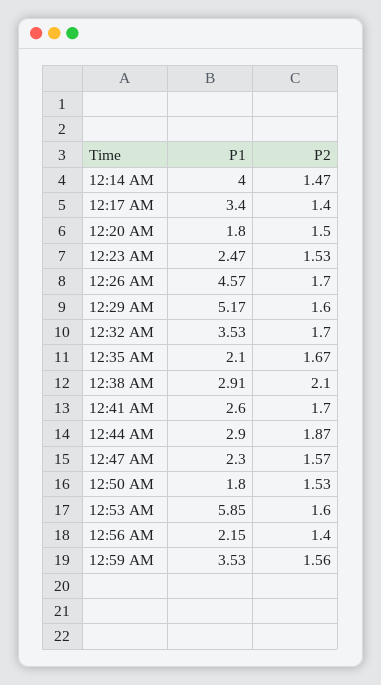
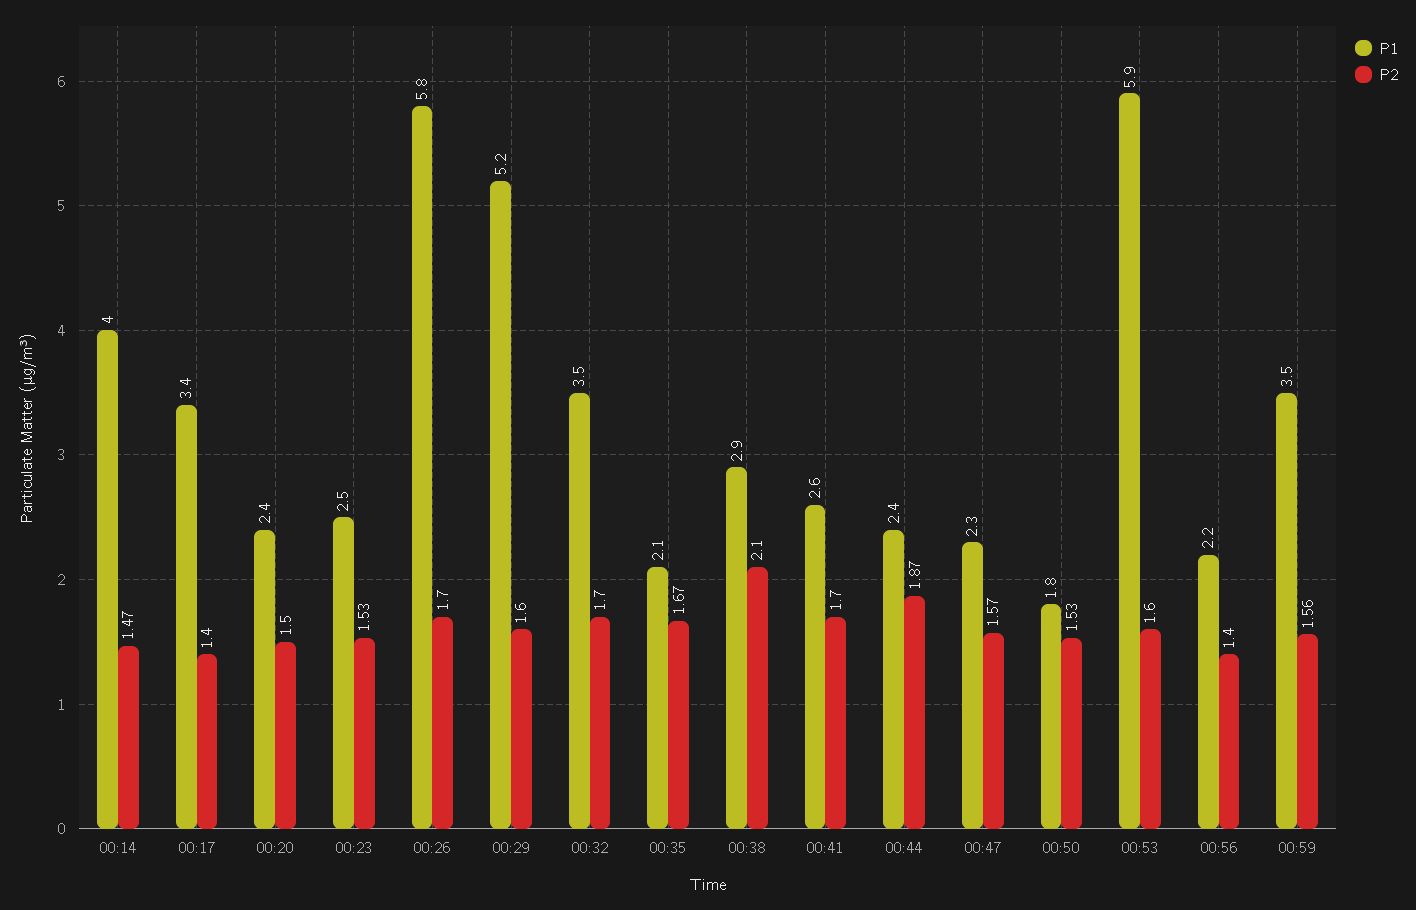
P1, 12:20 AM: 1.8 -> 2.4
P1, 12:26 AM: 4.57 -> 5.8
P1, 12:44 AM: 2.9 -> 2.4

